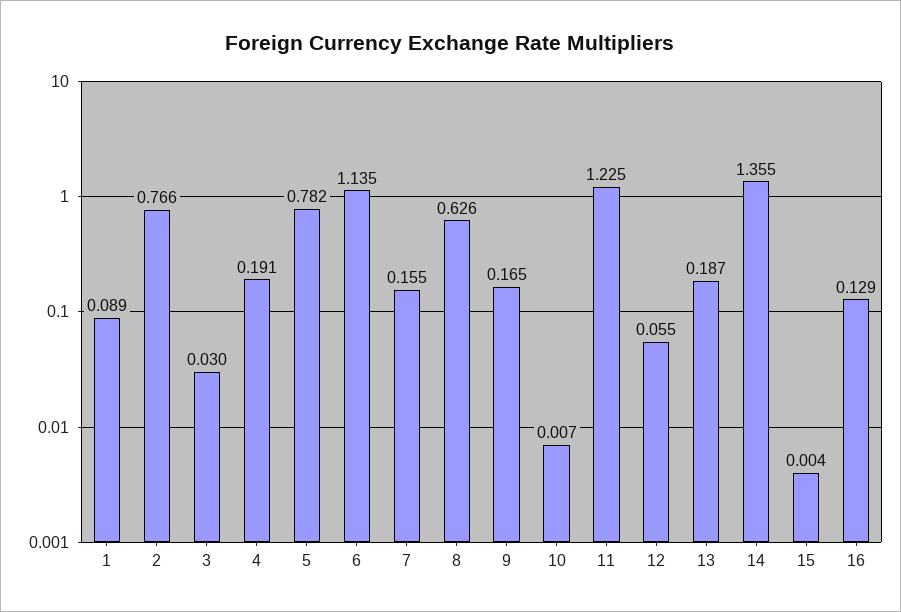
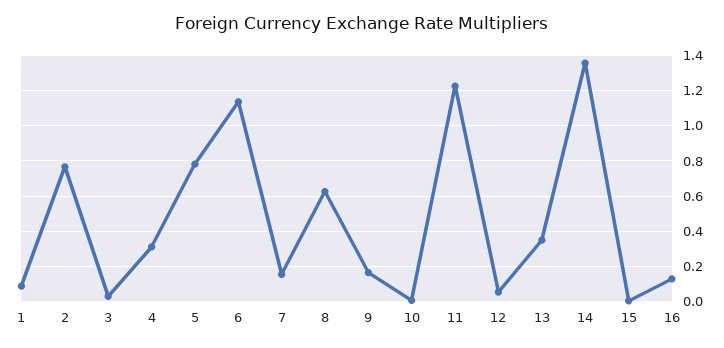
4: 0.191 -> 0.3
13: 0.187 -> 0.35

